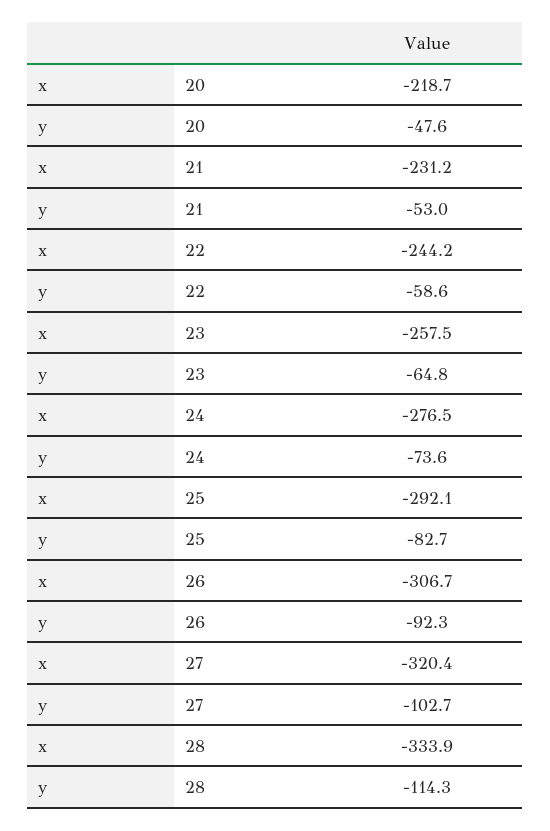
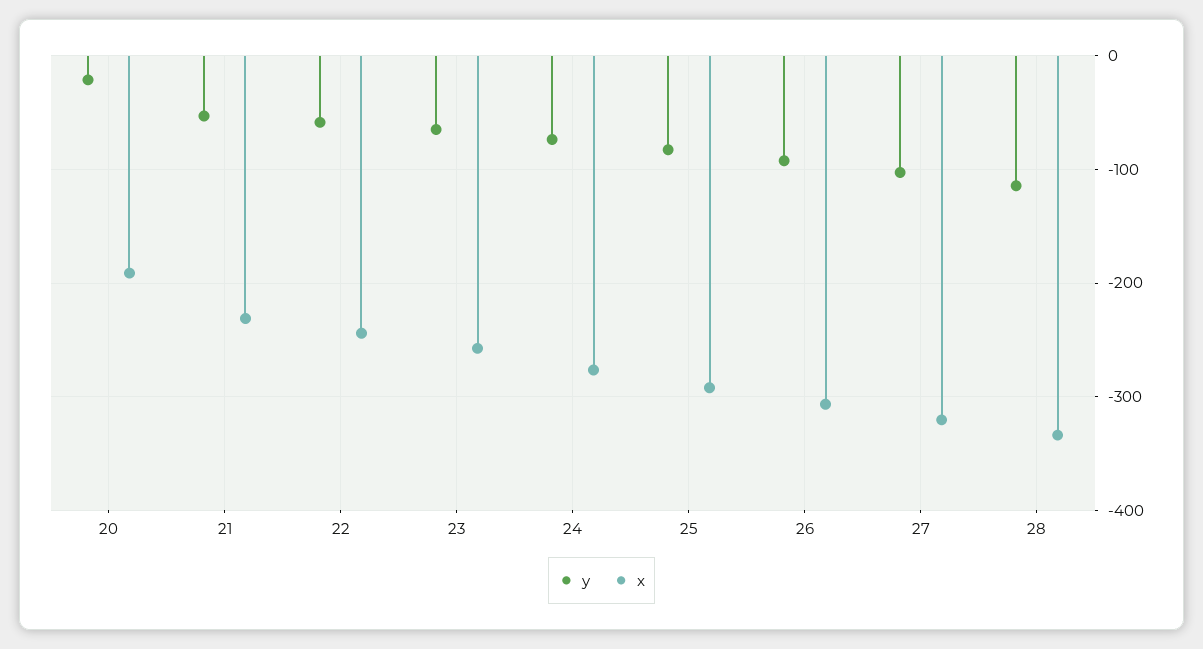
x, 20: -218.7 -> -190
y, 20: -47.6 -> -20

